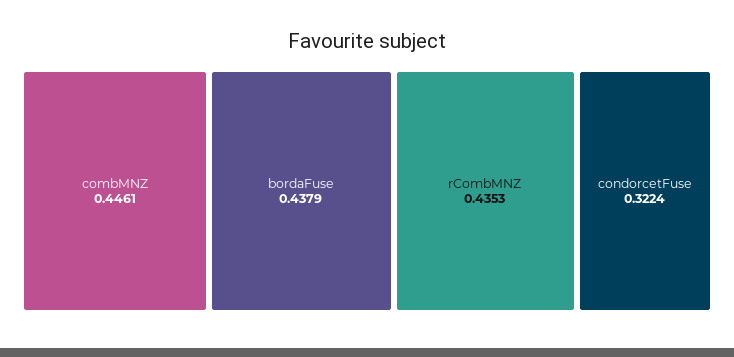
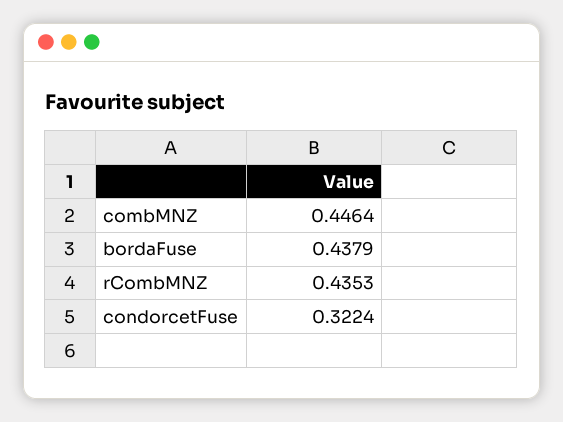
combMNZ: 0.4461 -> 0.4464

